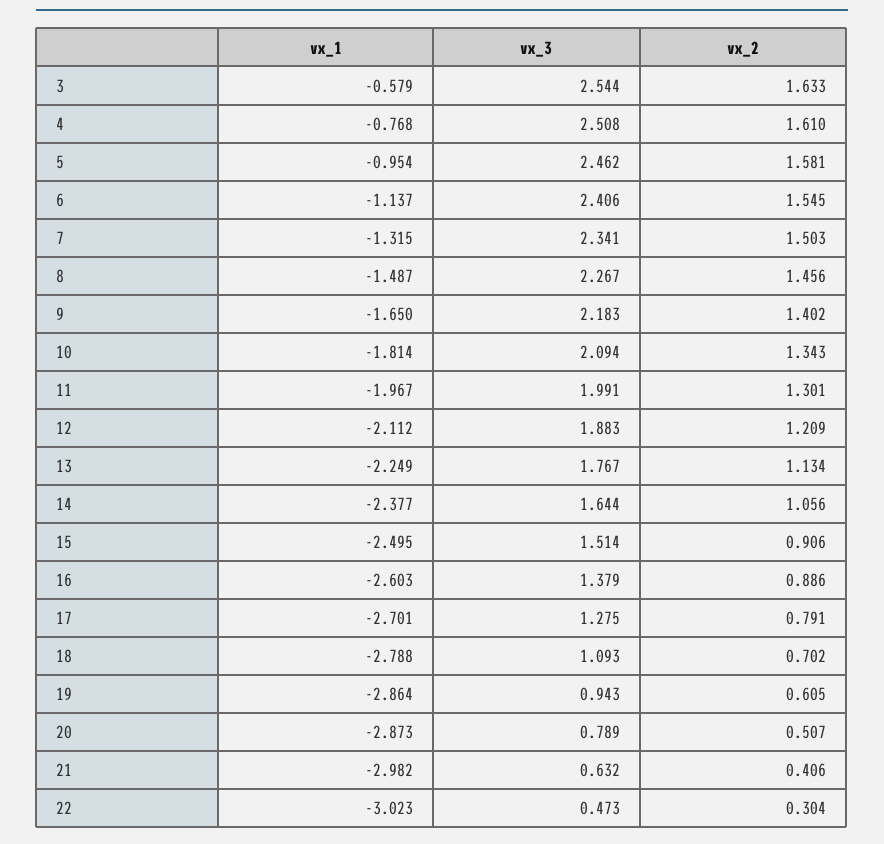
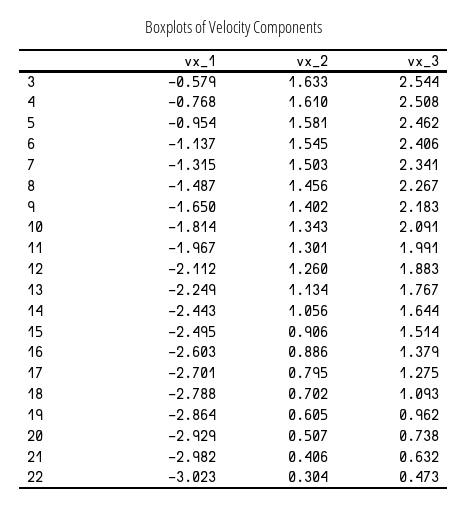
vx_3, 10: 2.094 -> 2.091
vx_2, 12: 1.209 -> 1.26
vx_1, 14: -2.377 -> -2.443
vx_2, 17: 0.791 -> 0.795
vx_3, 19: 0.943 -> 0.962
vx_1, 20: -2.873 -> -2.929
vx_3, 20: 0.789 -> 0.738

